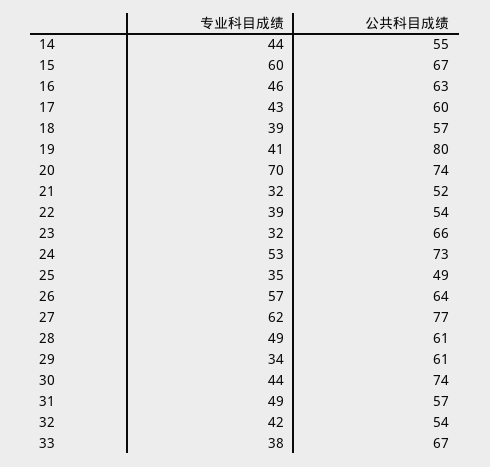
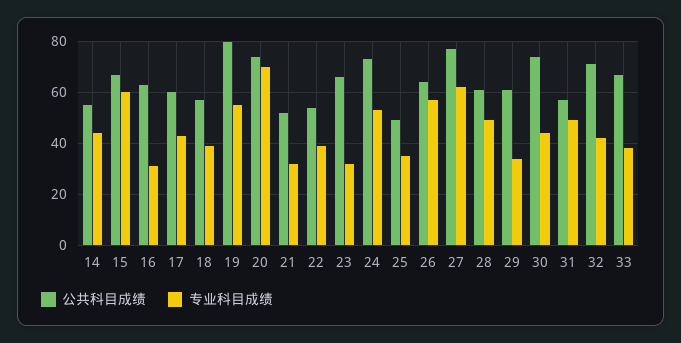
专业科目成绩, 16: 46 -> 30
专业科目成绩, 19: 41 -> 55
公共科目成绩, 32: 54 -> 70

